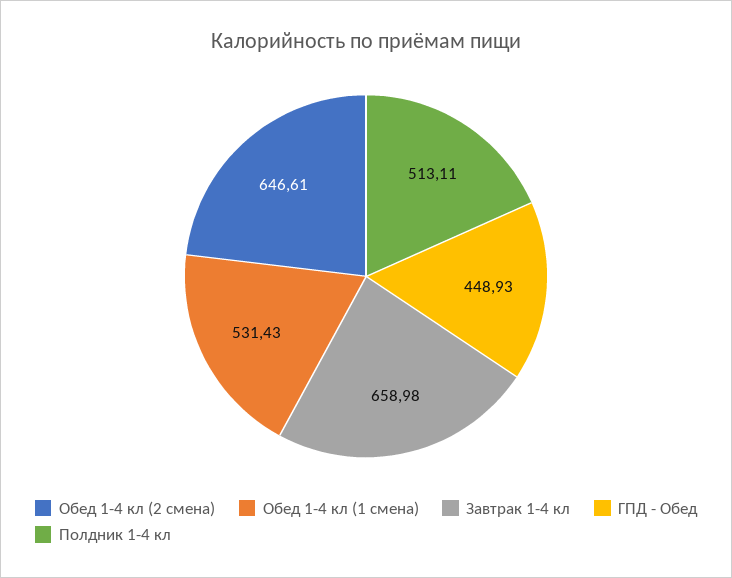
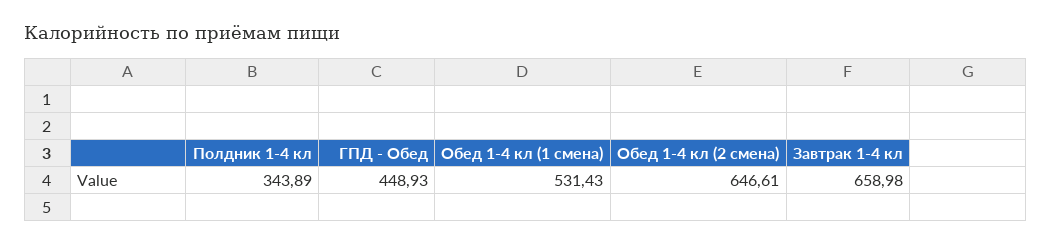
Полдник 1-4 кл: 513.11 -> 343.89

